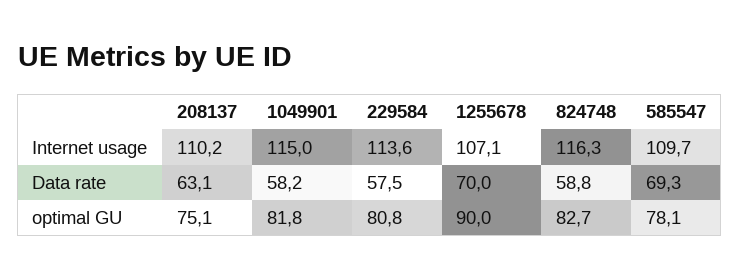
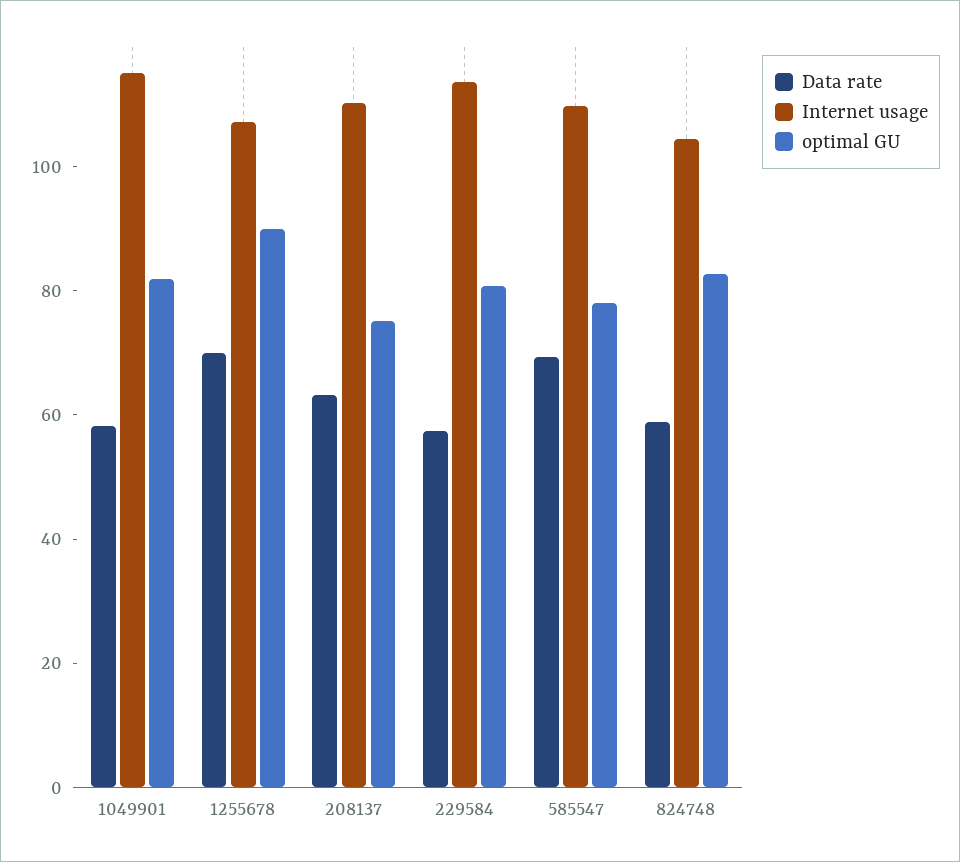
Internet usage, 824748: 116.3 -> 105

